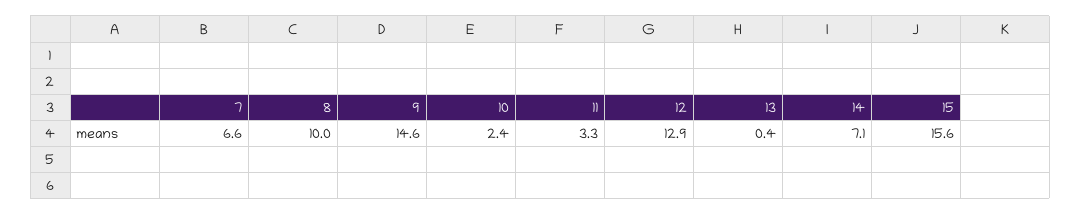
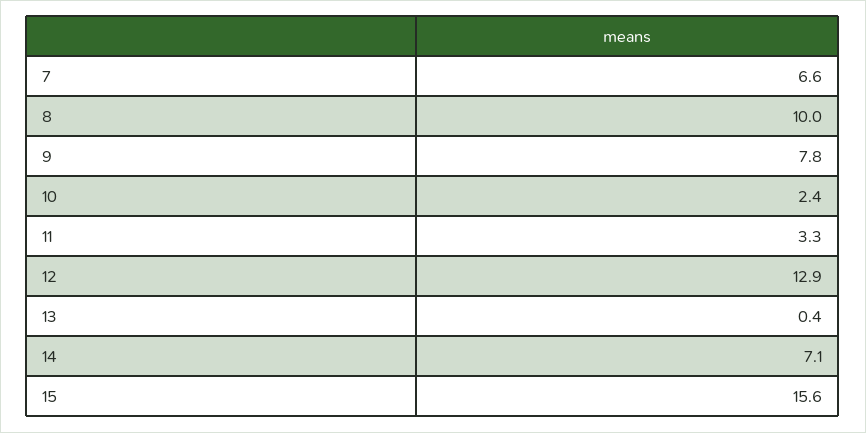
9: 14.6 -> 7.8

